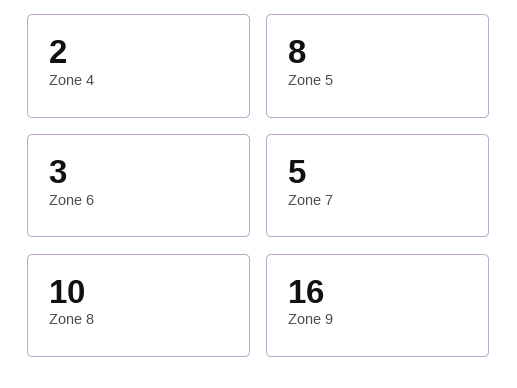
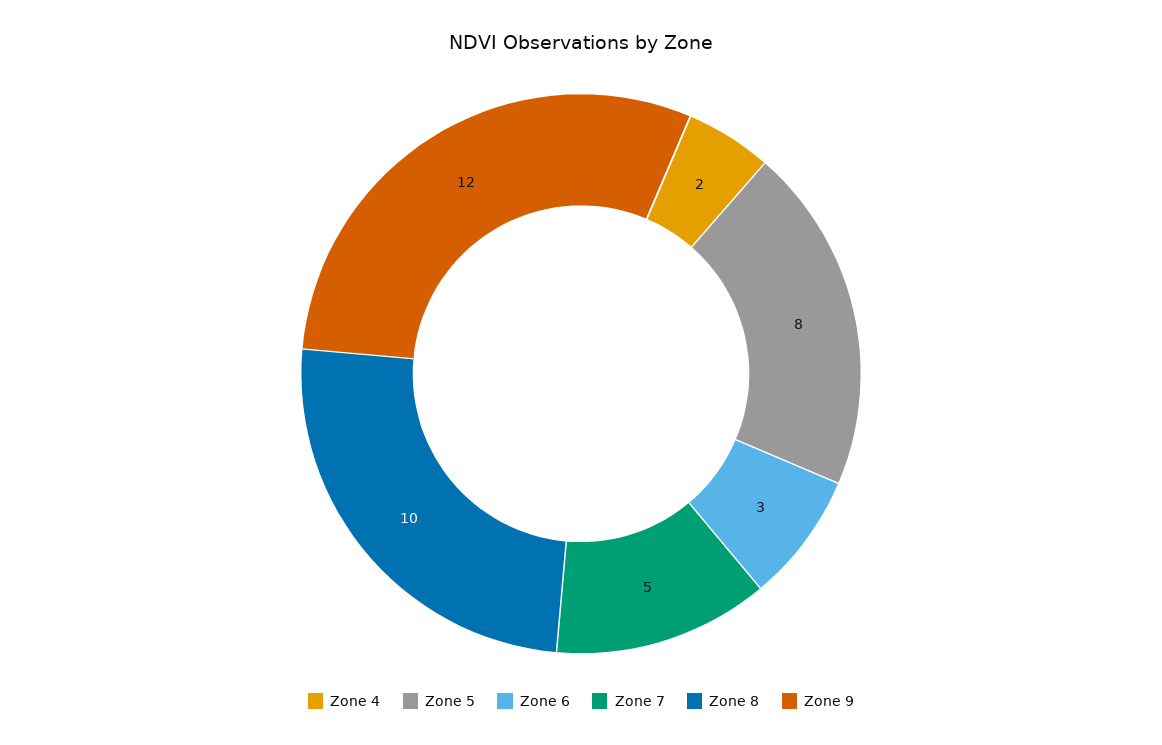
Zone 9: 16 -> 12

